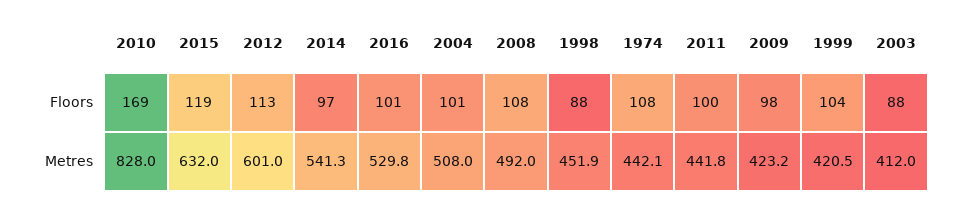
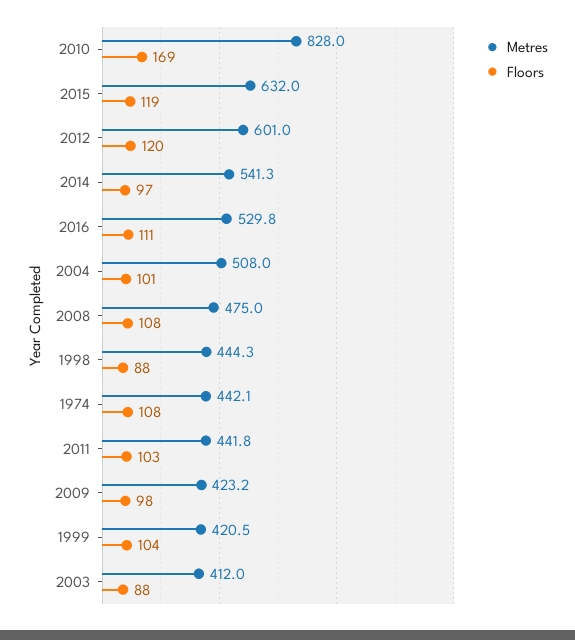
Floors, 2012: 113 -> 120
Floors, 2016: 101 -> 111
Floors, 2011: 100 -> 103
Metres, 2008: 492 -> 475
Metres, 1998: 451.9 -> 444.3

